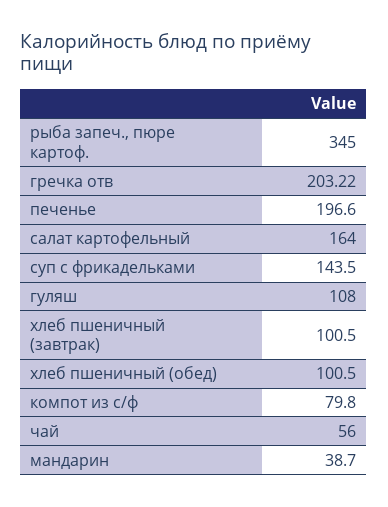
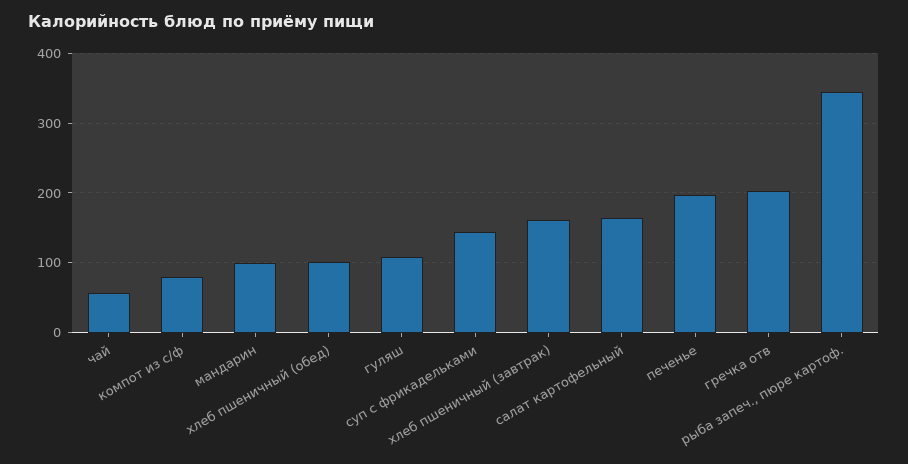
хлеб пшеничный (завтрак): 100.5 -> 160
мандарин: 38.7 -> 100

